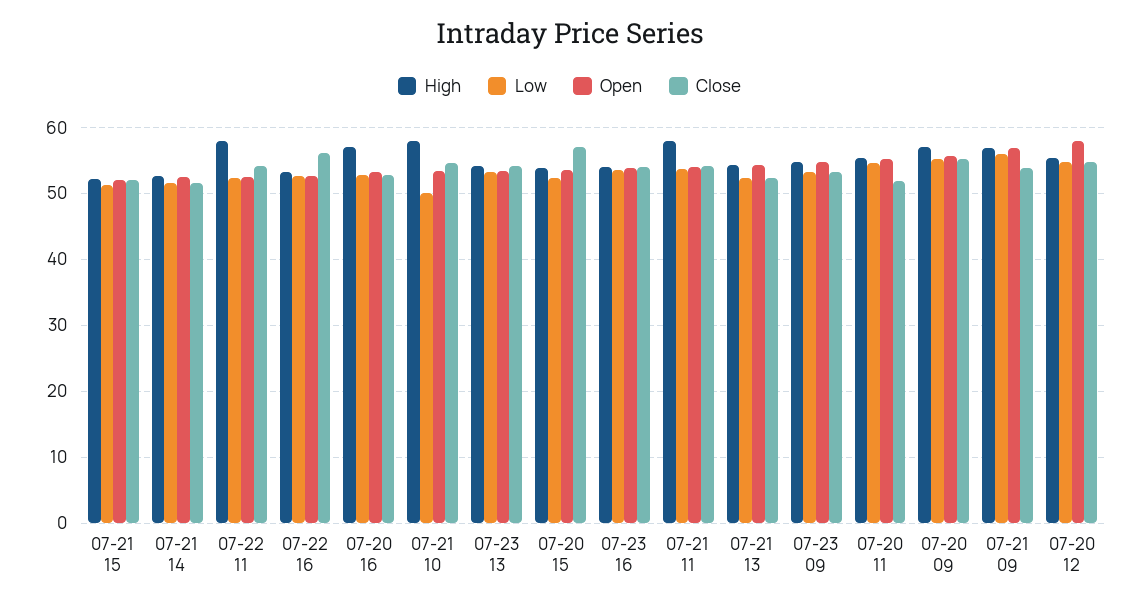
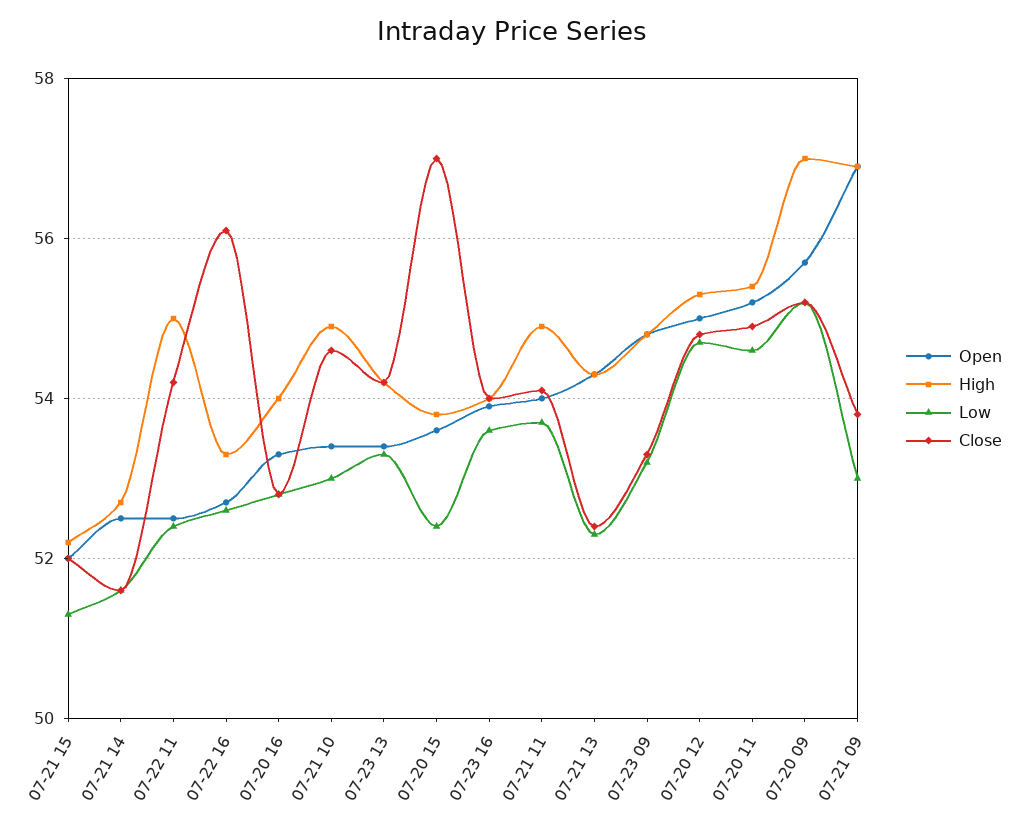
High, 07-22 11: 58 -> 55
High, 07-20 16: 57 -> 54
High, 07-21 10: 58 -> 55
Low, 07-21 10: 50 -> 53
High, 07-21 11: 58 -> 55
Close, 07-20 11: 52 -> 55
Low, 07-21 09: 56 -> 53
Open, 07-20 12: 58 -> 55

